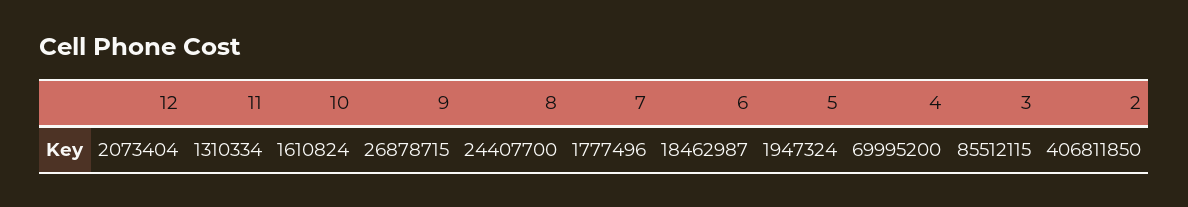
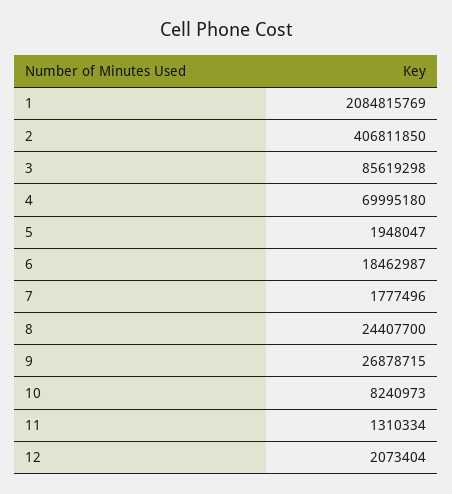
10: 1610824 -> 8240973
5: 1947324 -> 1948047
4: 69995200 -> 69995180
3: 85512115 -> 85619298
1: none -> 2084815769

